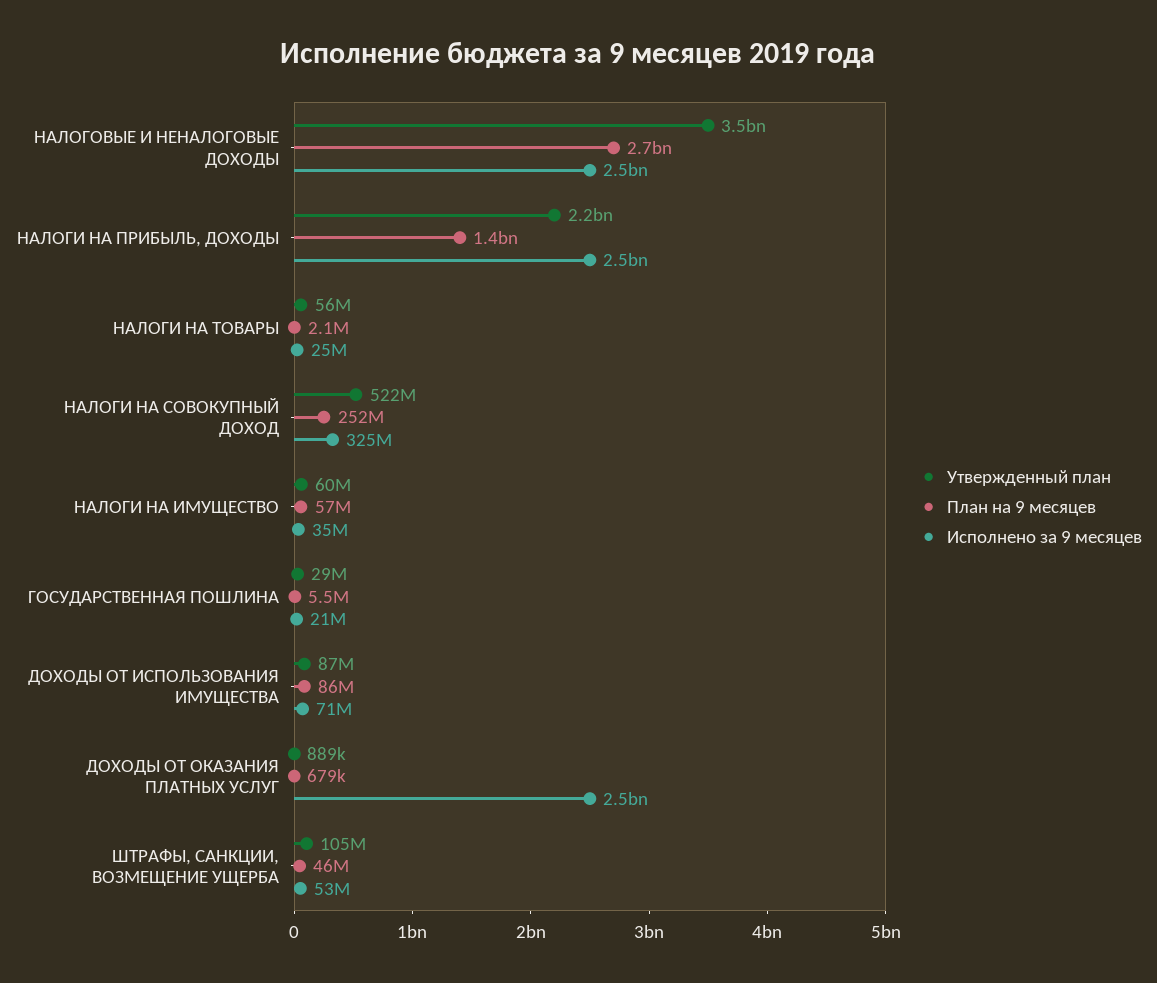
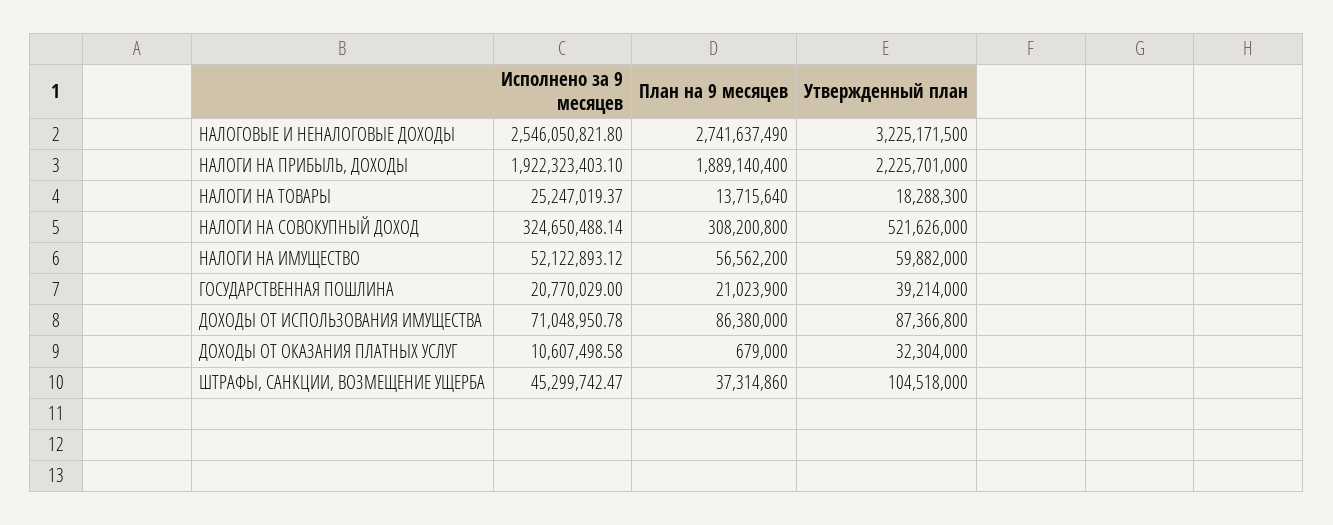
Утвержденный план, НАЛОГОВЫЕ И НЕНАЛОГОВЫЕ ДОХОДЫ: 3500000000 -> 3225171500
План на 9 месяцев, НАЛОГИ НА ПРИБЫЛЬ, ДОХОДЫ: 1400000000 -> 1889140400
Исполнено за 9 месяцев, НАЛОГИ НА ПРИБЫЛЬ, ДОХОДЫ: 2500000000 -> 1922323403.1
Утвержденный план, НАЛОГИ НА ТОВАРЫ: 56000000 -> 18288300
План на 9 месяцев, НАЛОГИ НА ТОВАРЫ: 2100000 -> 13715640
План на 9 месяцев, НАЛОГИ НА СОВОКУПНЫЙ ДОХОД: 252000000 -> 308200800
Исполнено за 9 месяцев, НАЛОГИ НА ИМУЩЕСТВО: 35000000 -> 52122893.12
Утвержденный план, ГОСУДАРСТВЕННАЯ ПОШЛИНА: 29000000 -> 39214000
План на 9 месяцев, ГОСУДАРСТВЕННАЯ ПОШЛИНА: 5500000 -> 21023900
Утвержденный план, ДОХОДЫ ОТ ОКАЗАНИЯ ПЛАТНЫХ УСЛУГ: 889000 -> 32304000
Исполнено за 9 месяцев, ДОХОДЫ ОТ ОКАЗАНИЯ ПЛАТНЫХ УСЛУГ: 2500000000 -> 10607498.58
План на 9 месяцев, ШТРАФЫ, САНКЦИИ, ВОЗМЕЩЕНИЕ УЩЕРБА: 46000000 -> 37314860
Исполнено за 9 месяцев, ШТРАФЫ, САНКЦИИ, ВОЗМЕЩЕНИЕ УЩЕРБА: 53000000 -> 45299742.47

